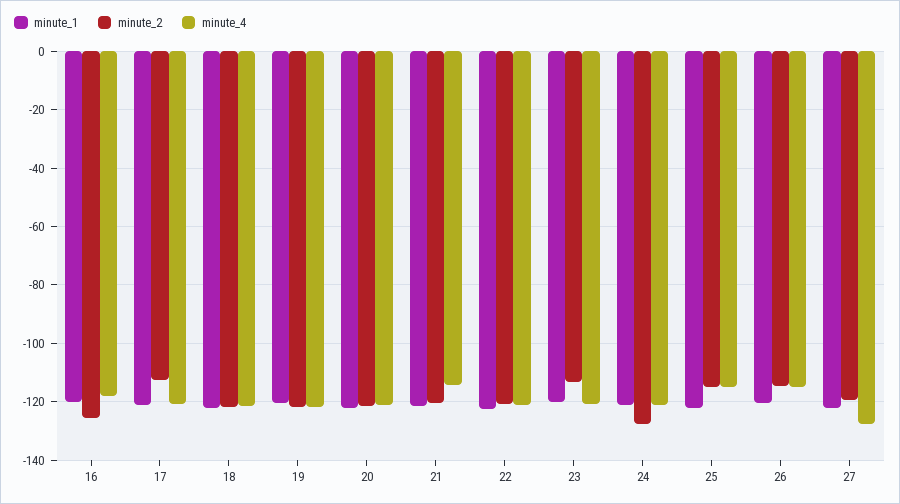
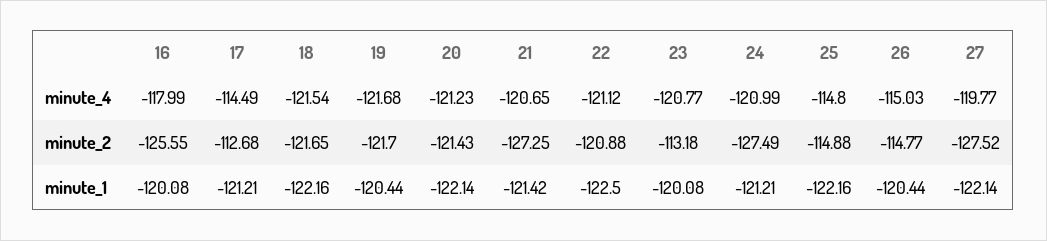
minute_4, 17: -120 -> -114.49
minute_2, 21: -120 -> -127.25
minute_4, 21: -115 -> -120.65
minute_2, 27: -120 -> -127.52
minute_4, 27: -127.5 -> -119.77

